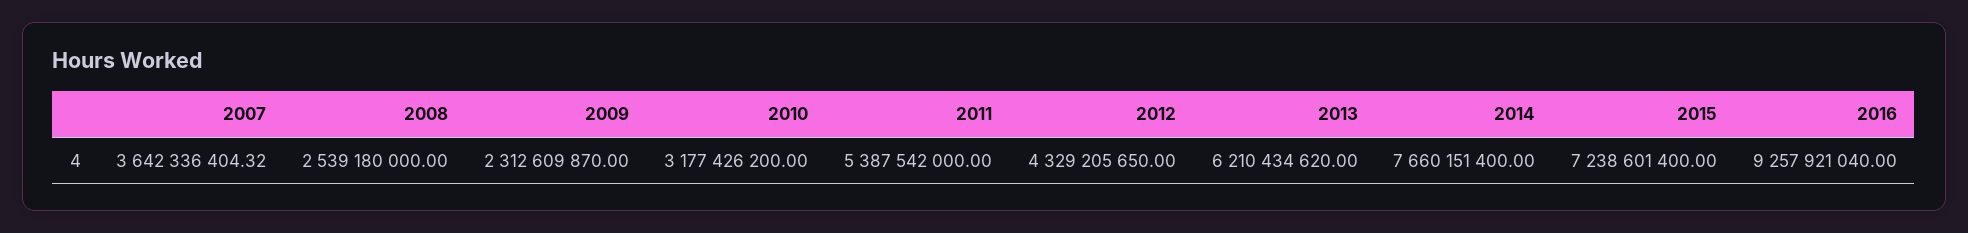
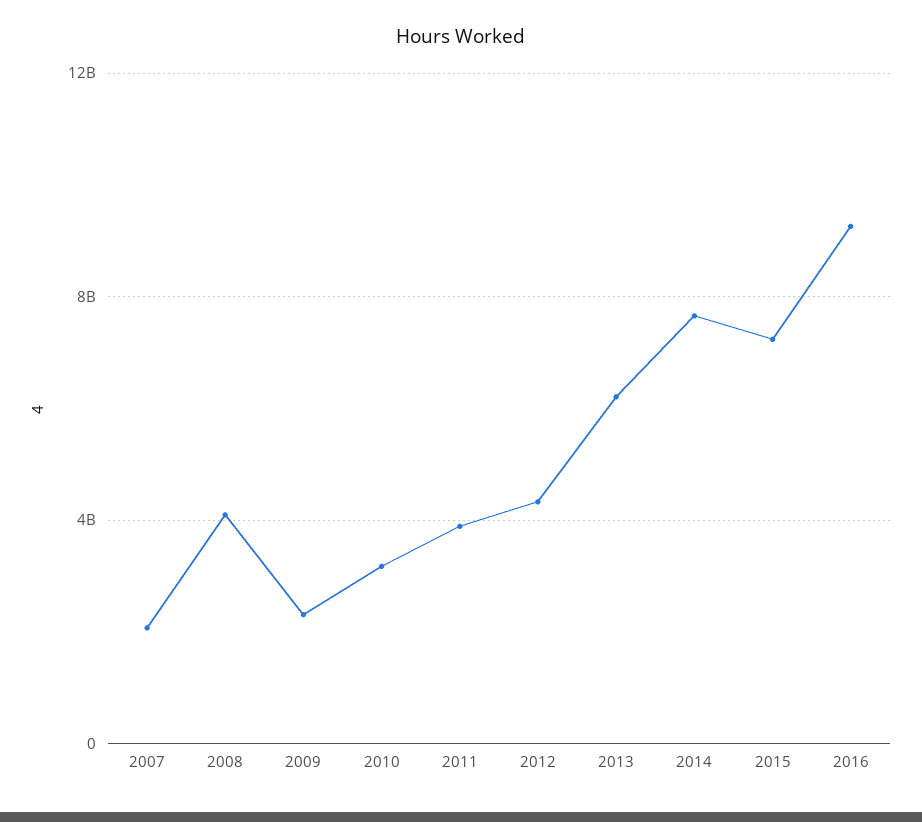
2007: 3642336404.32 -> 2000000000
2008: 2539180000 -> 4000000000
2011: 5387542000 -> 4000000000

